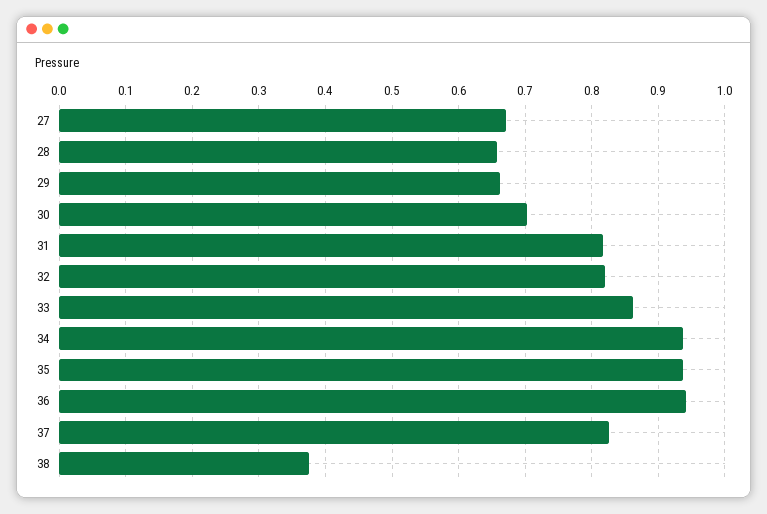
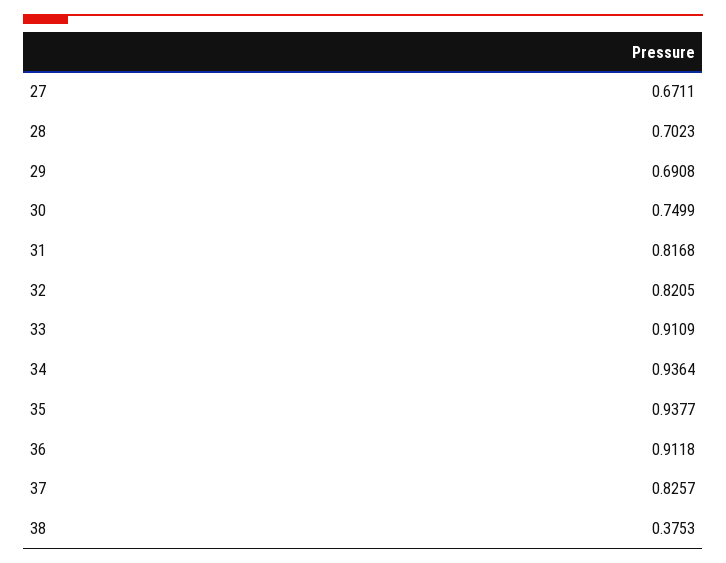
28: 0.66 -> 0.7023
29: 0.66 -> 0.6908
30: 0.7 -> 0.7499
33: 0.86 -> 0.9109
36: 0.94 -> 0.9118

